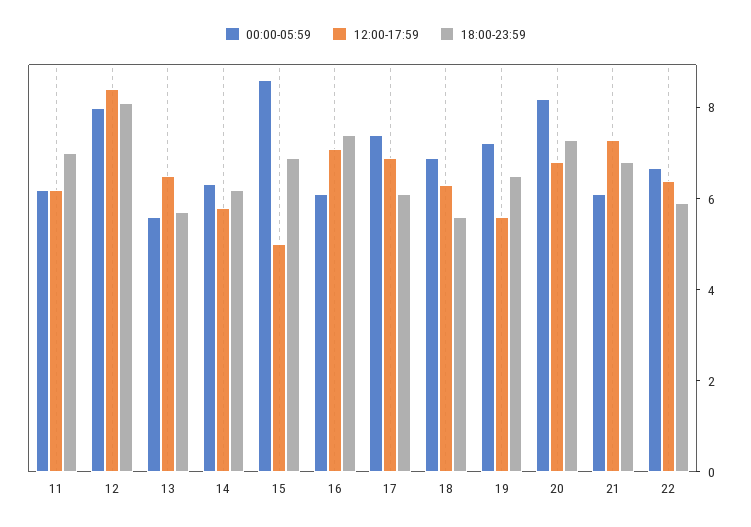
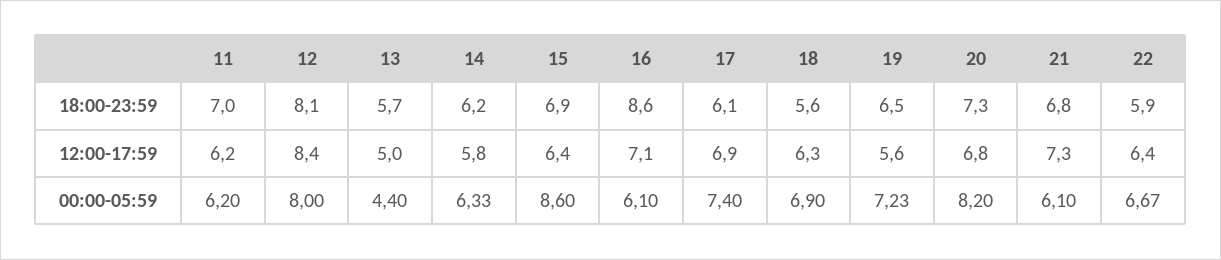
00:00-05:59, 13: 5.5 -> 4.4
12:00-17:59, 13: 6.5 -> 5
12:00-17:59, 15: 5 -> 6.4
18:00-23:59, 16: 7.5 -> 8.6

